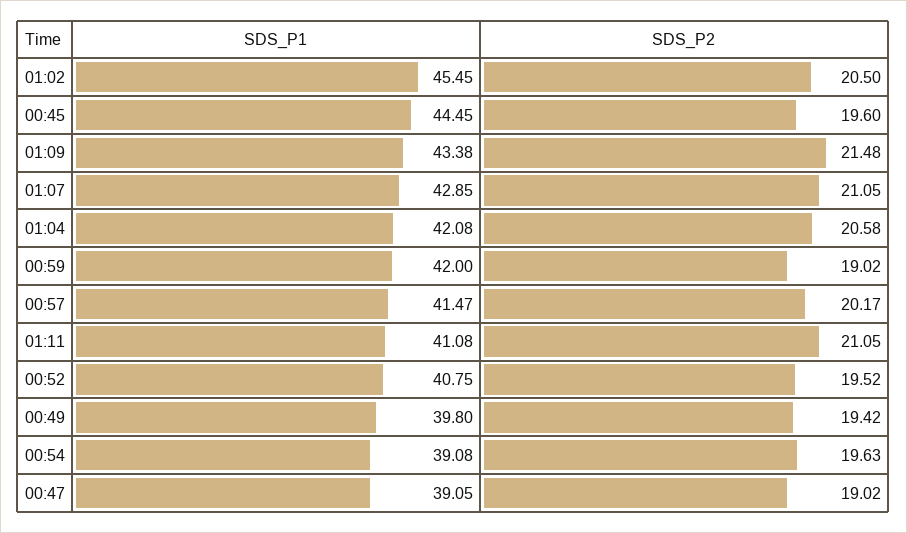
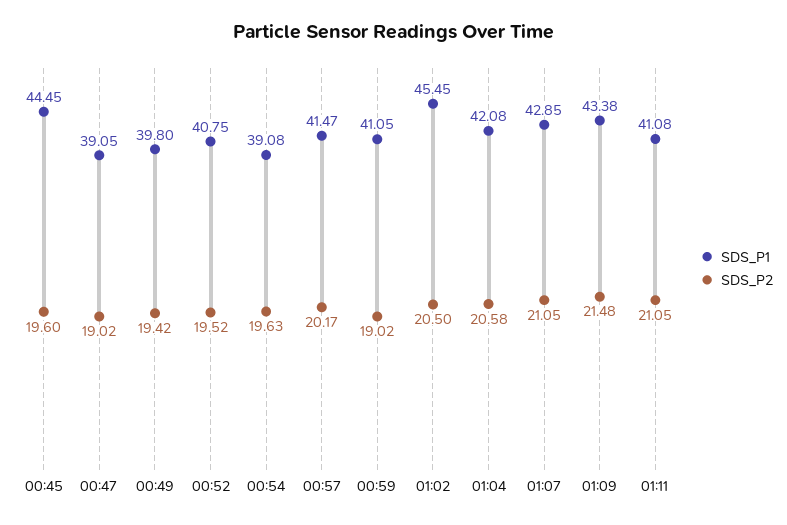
SDS_P1, 00:59: 42 -> 41.05

